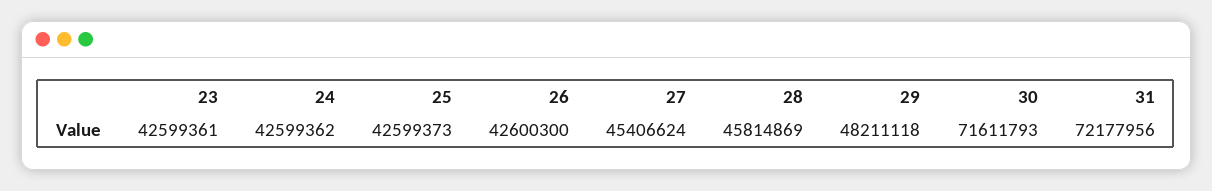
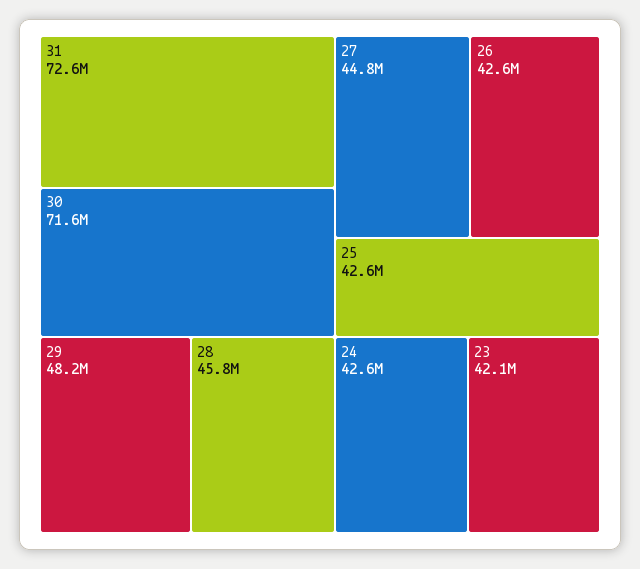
23: 42599361 -> 42100000
27: 45406624 -> 44800000
31: 72177956 -> 72600000

